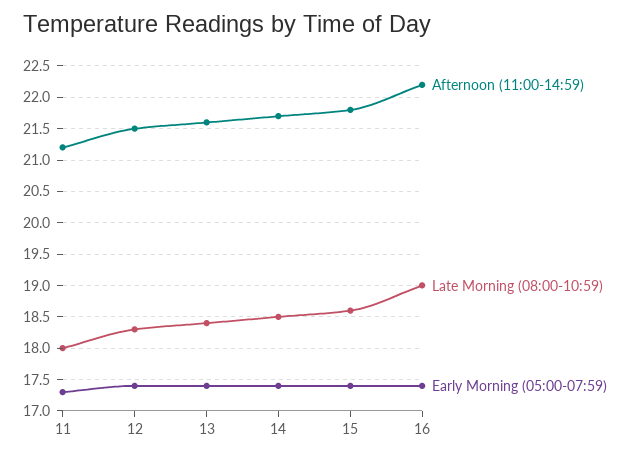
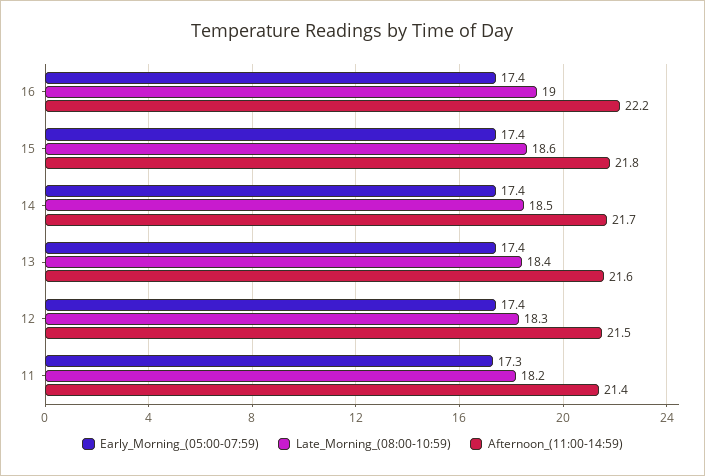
Afternoon (11:00-14:59), 11: 21.2 -> 21.4
Late Morning (08:00-10:59), 11: 18 -> 18.2

